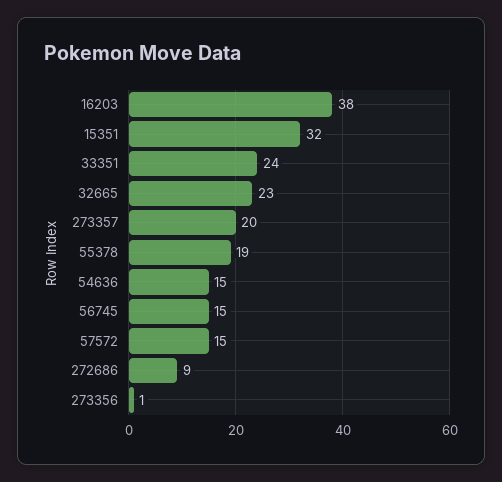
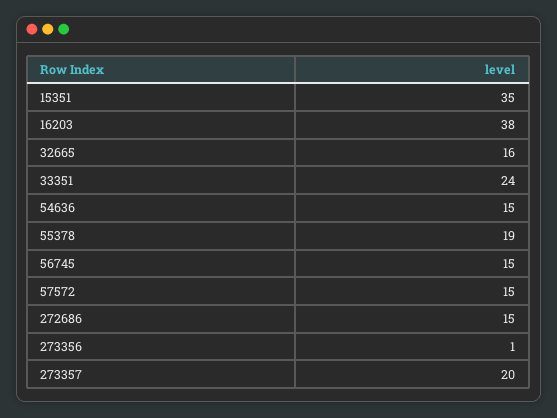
15351: 32 -> 35
32665: 23 -> 16
272686: 9 -> 15

